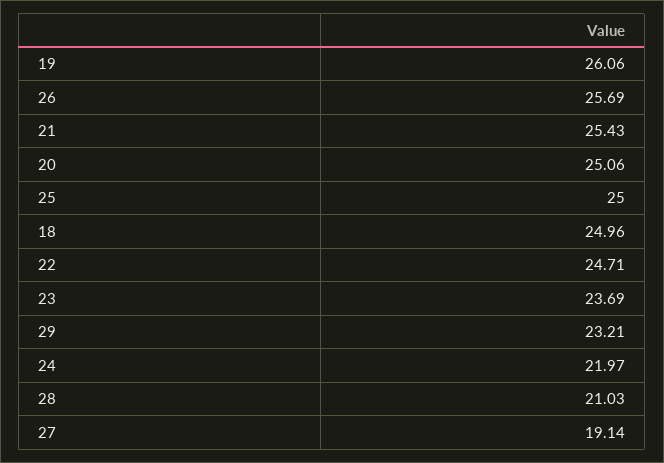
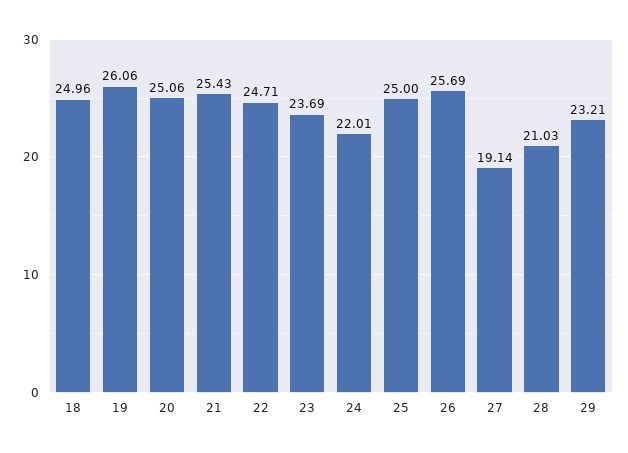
24: 21.97 -> 22.01

